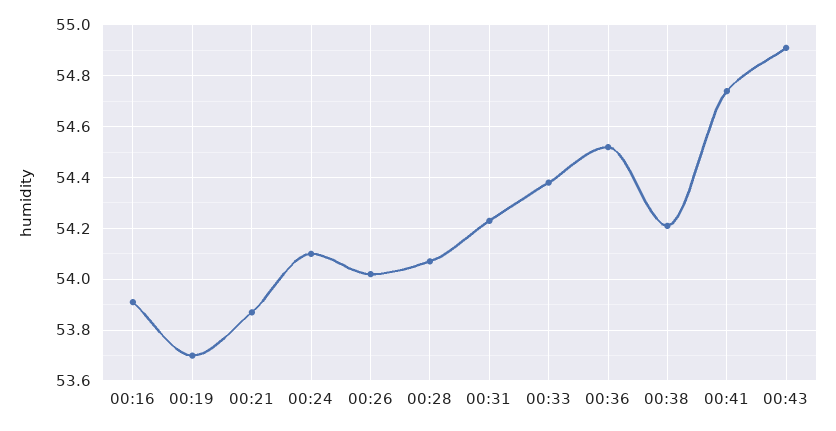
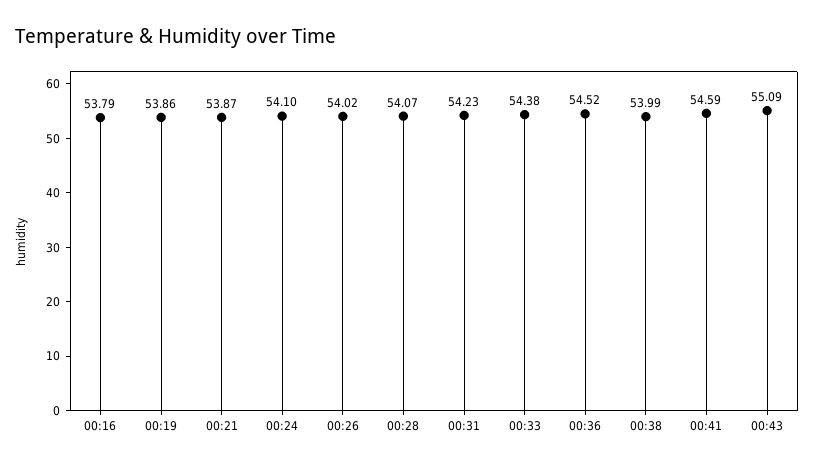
00:16: 53.9 -> 53.79
00:19: 53.7 -> 53.86
00:38: 54.2 -> 53.99
00:41: 54.75 -> 54.59
00:43: 54.9 -> 55.09

